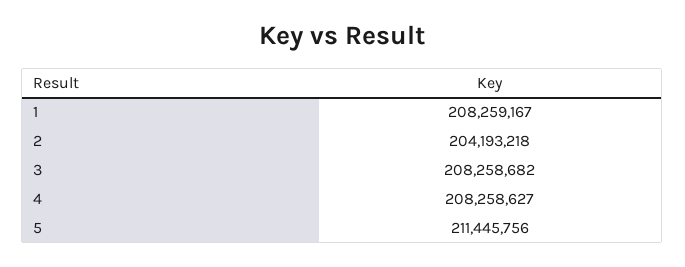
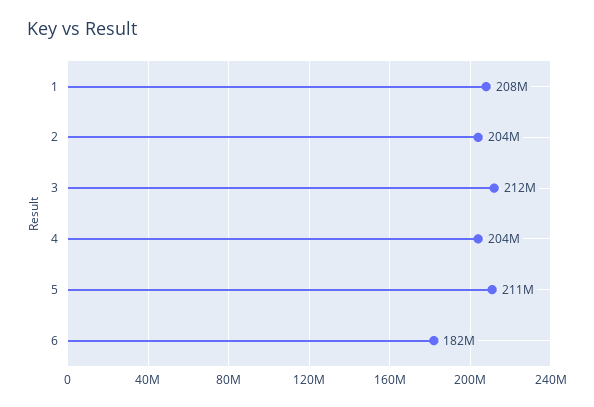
3: 208258682 -> 212000000
4: 208258627 -> 204000000
6: none -> 182000000

